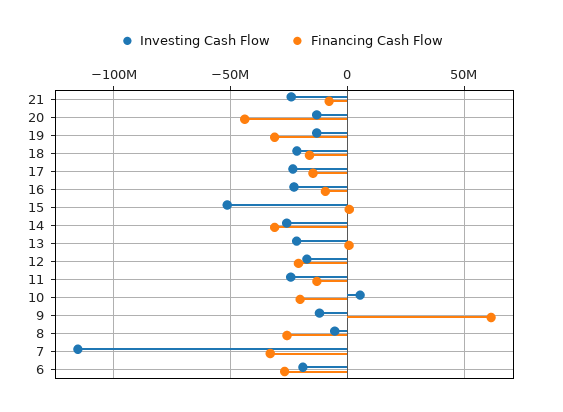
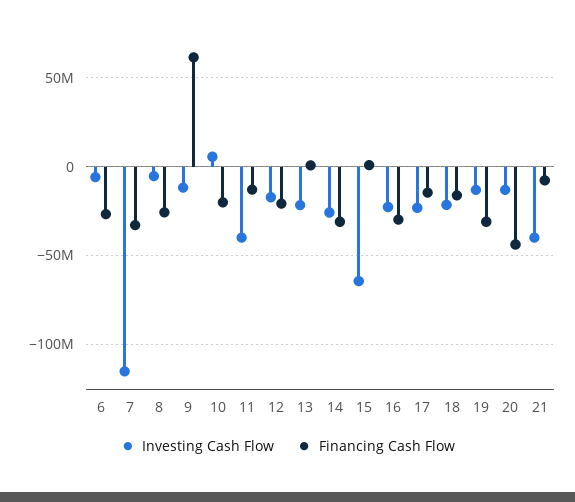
Investing Cash Flow, 21: -25000000 -> -40000000
Financing Cash Flow, 16: -10000000 -> -30000000
Investing Cash Flow, 15: -50000000 -> -65000000
Investing Cash Flow, 11: -25000000 -> -40000000
Investing Cash Flow, 6: -20000000 -> -5000000

